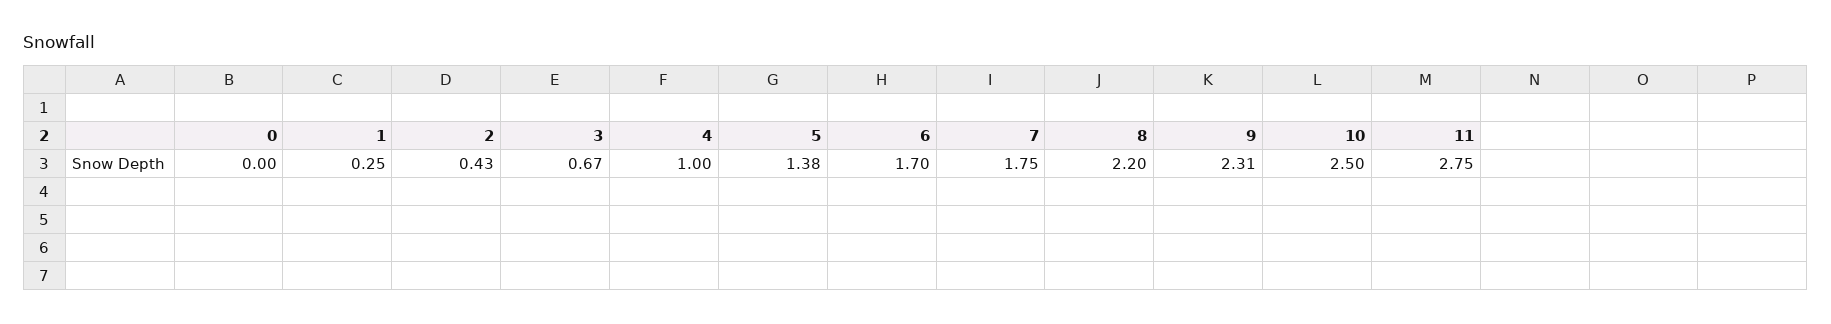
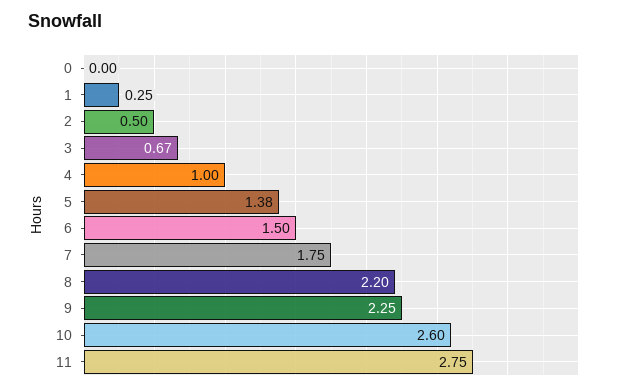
2: 0.43 -> 0.5
6: 1.7 -> 1.5
9: 2.31 -> 2.25
10: 2.5 -> 2.6

